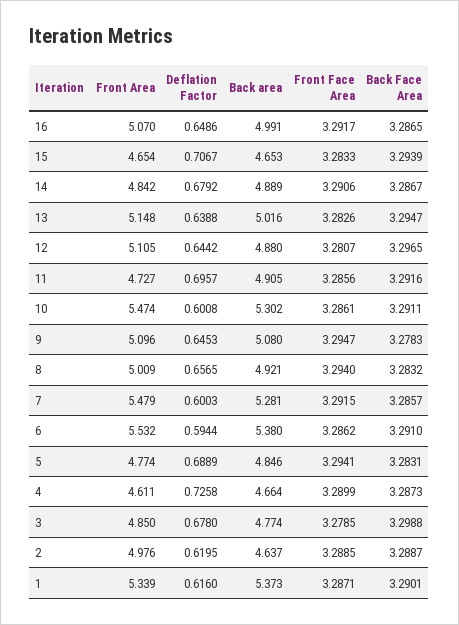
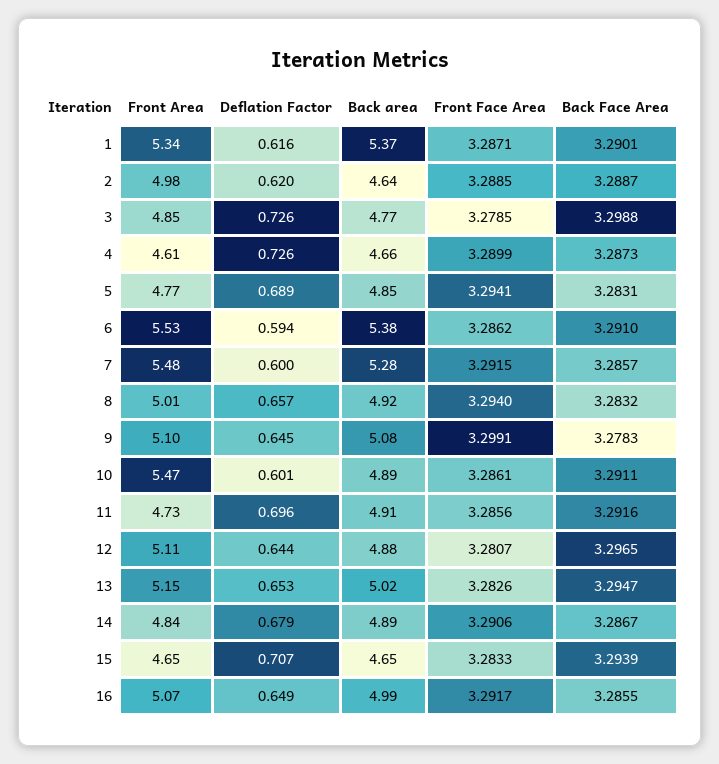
Back Face Area, 16: 3.2865 -> 3.2855
Deflation Factor, 13: 0.6388 -> 0.653
Back area, 10: 5.302 -> 4.89
Front Face Area, 9: 3.2947 -> 3.2991
Deflation Factor, 3: 0.678 -> 0.726

